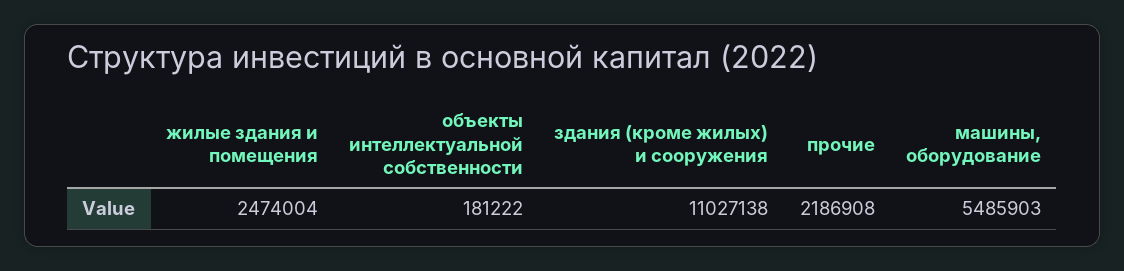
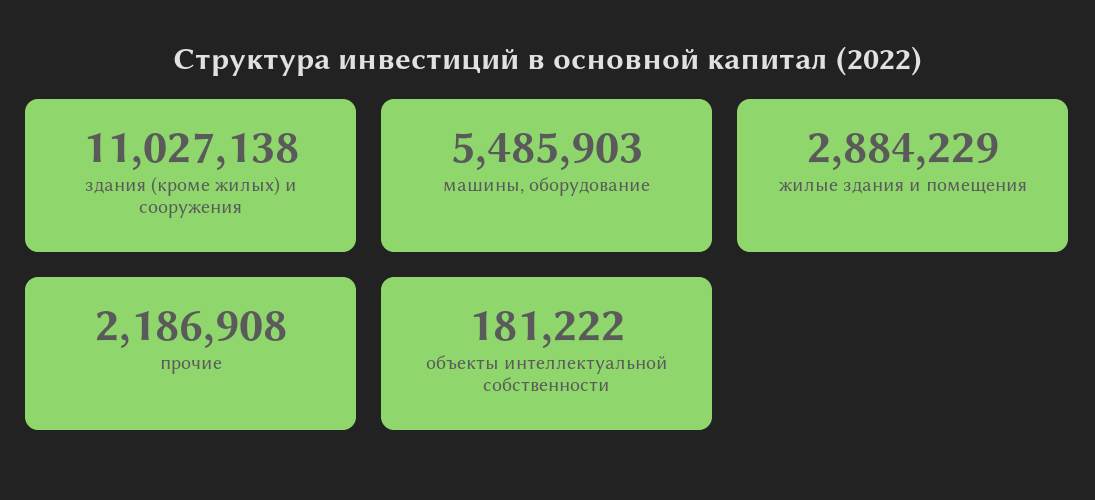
жилые здания и помещения: 2474004 -> 2884229

